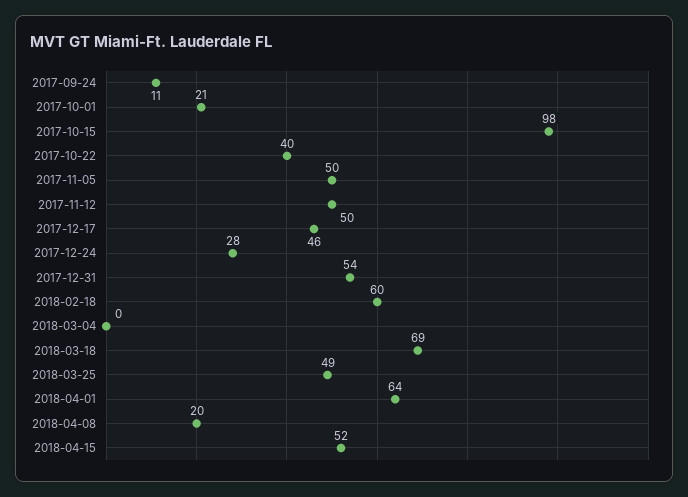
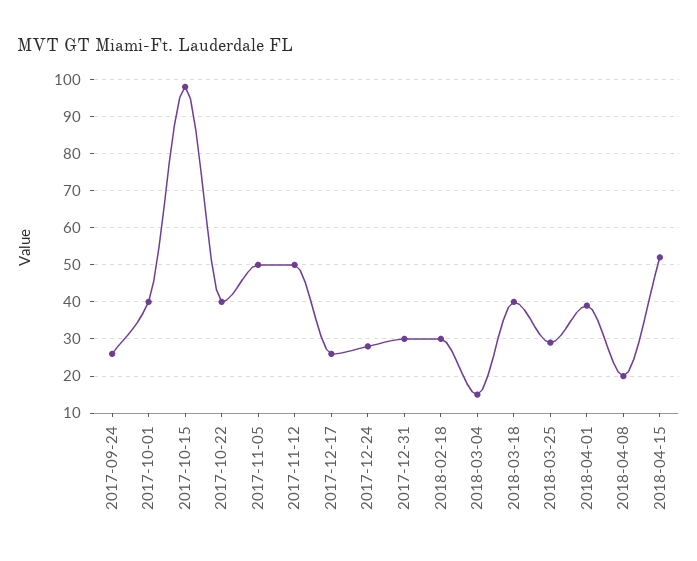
2017-09-24: 11 -> 25
2017-10-01: 21 -> 40
2017-12-17: 46 -> 25
2017-12-31: 54 -> 30
2018-02-18: 60 -> 30
2018-03-04: 0 -> 15
2018-03-18: 69 -> 40
2018-03-25: 49 -> 30
2018-04-01: 64 -> 40

